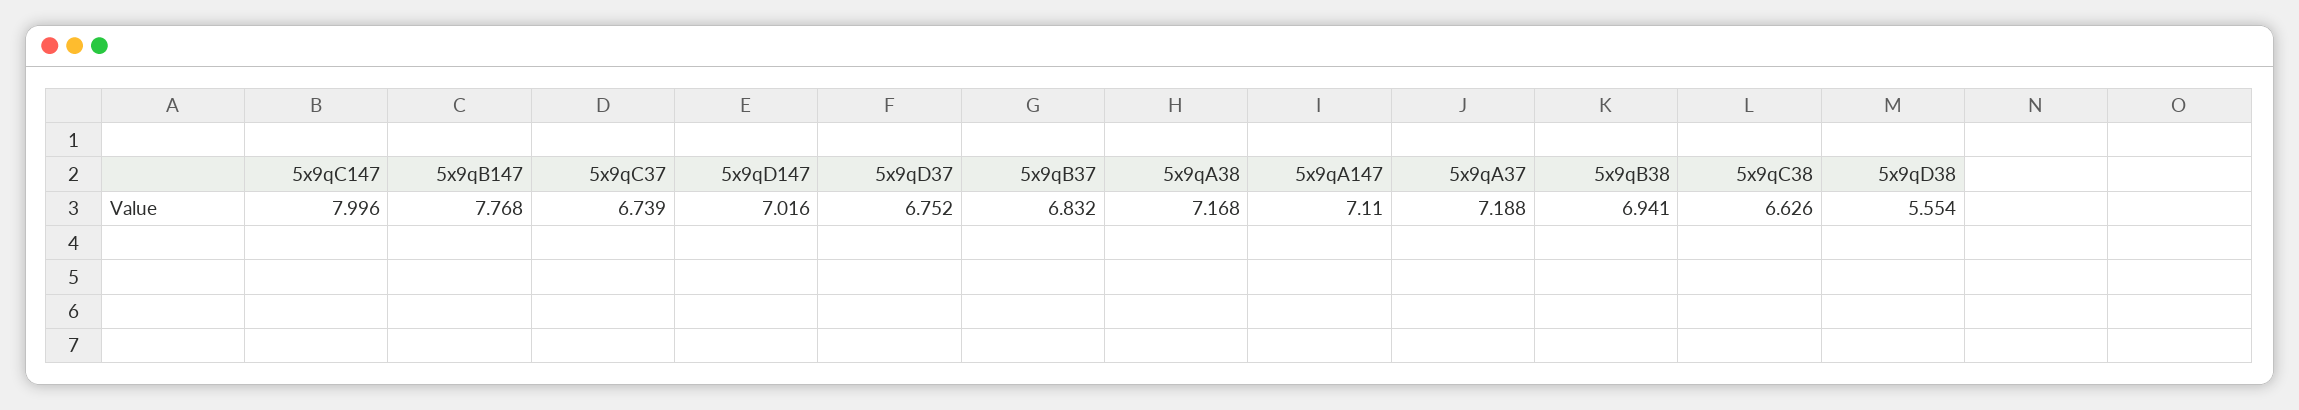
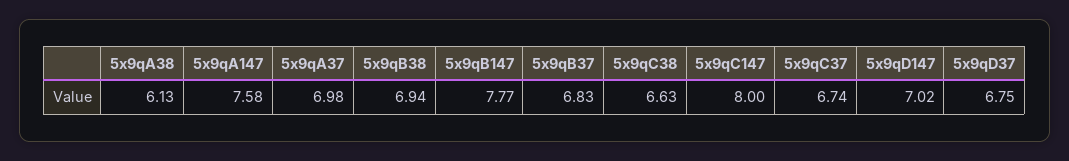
5x9qA38: 7.168 -> 6.13
5x9qA147: 7.11 -> 7.58
5x9qA37: 7.188 -> 6.98
5x9qD38: 5.554 -> none

